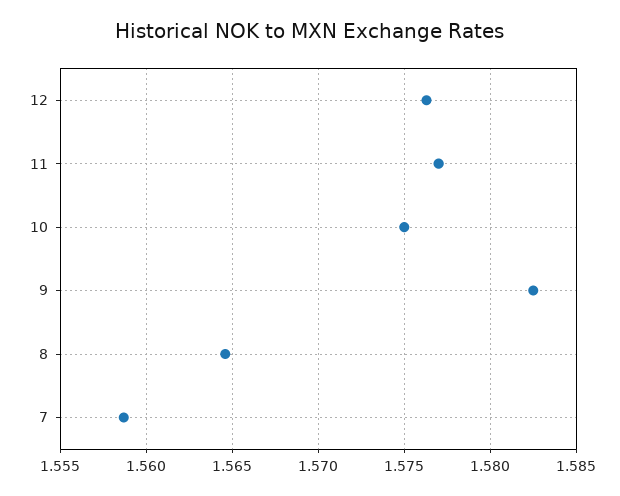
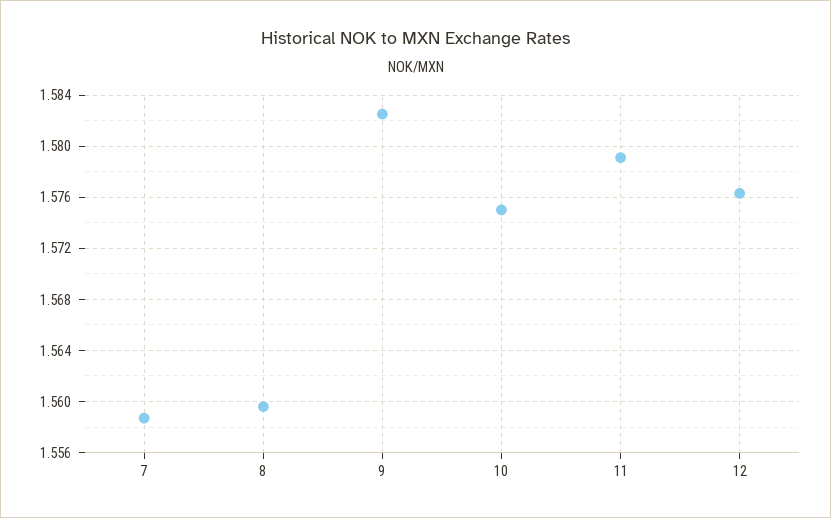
11: 1.577 -> 1.579
8: 1.5645 -> 1.5595

